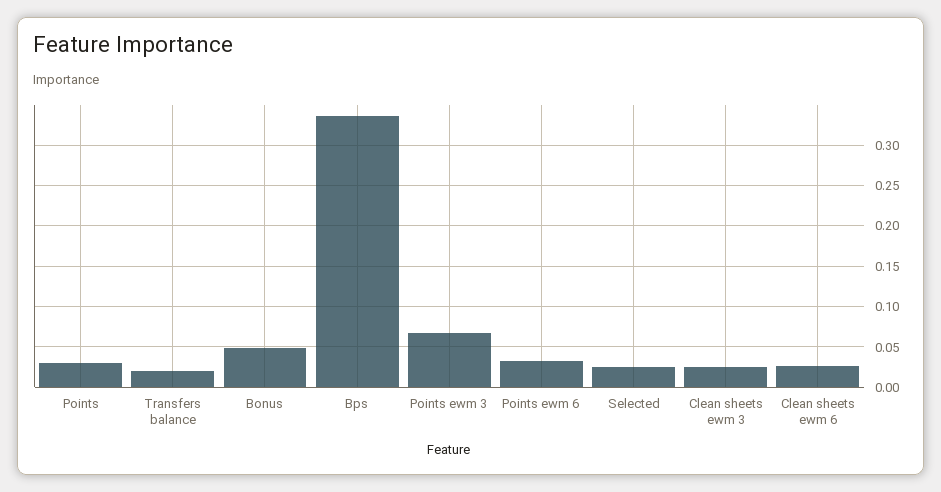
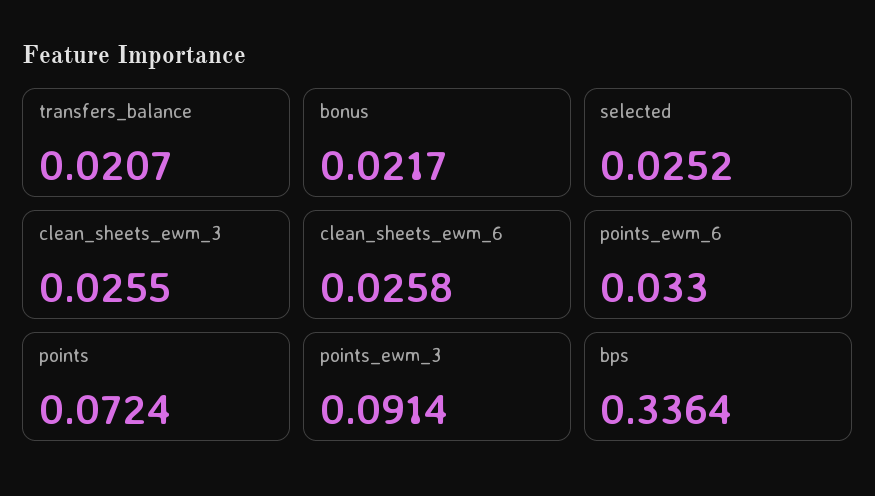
Points: 0.03 -> 0.0724
Bonus: 0.05 -> 0.0217
Points ewm 3: 0.07 -> 0.0914

